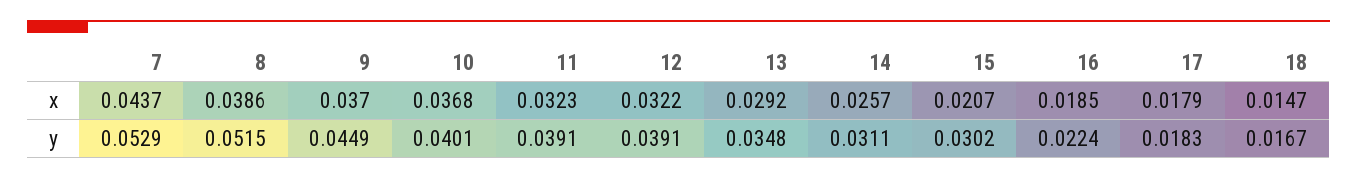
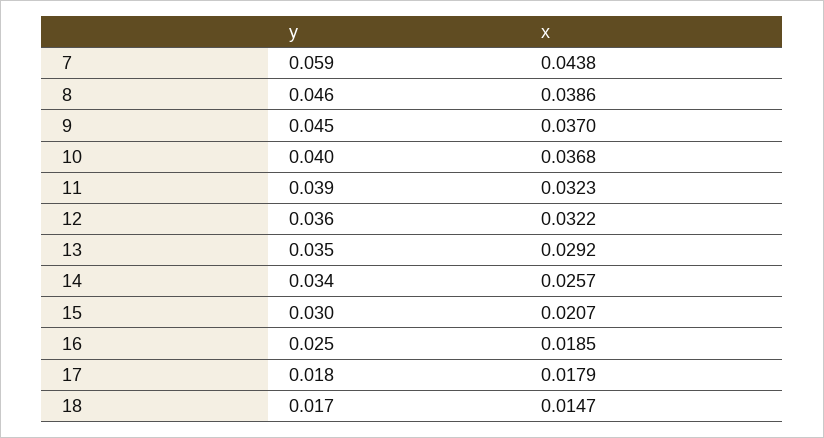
7, x: 0.0437 -> 0.0438
7, y: 0.0529 -> 0.059
8, y: 0.0515 -> 0.046
12, y: 0.0391 -> 0.036
14, y: 0.0311 -> 0.034
16, y: 0.0224 -> 0.025

